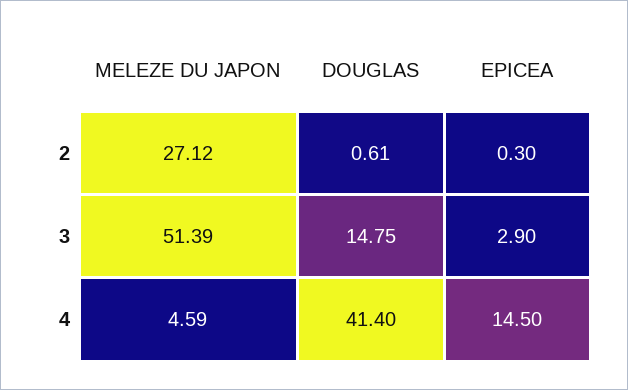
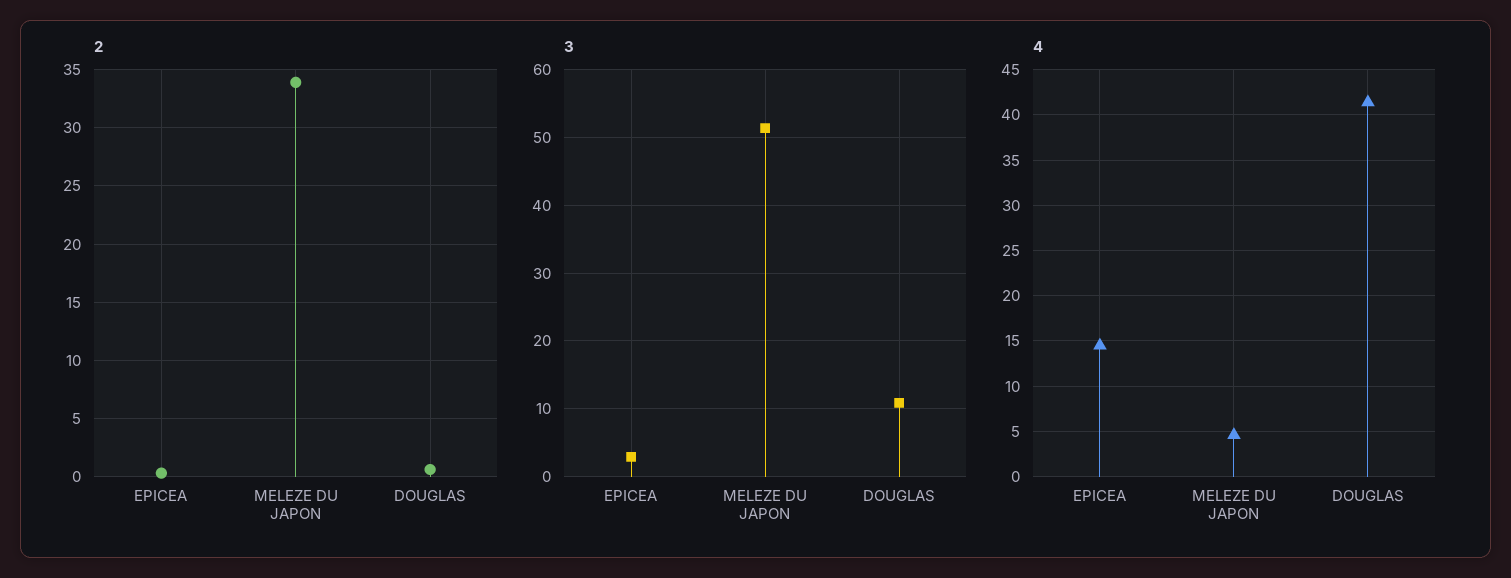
2, MELEZE DU JAPON: 27.12 -> 34
3, DOUGLAS: 14.75 -> 11

